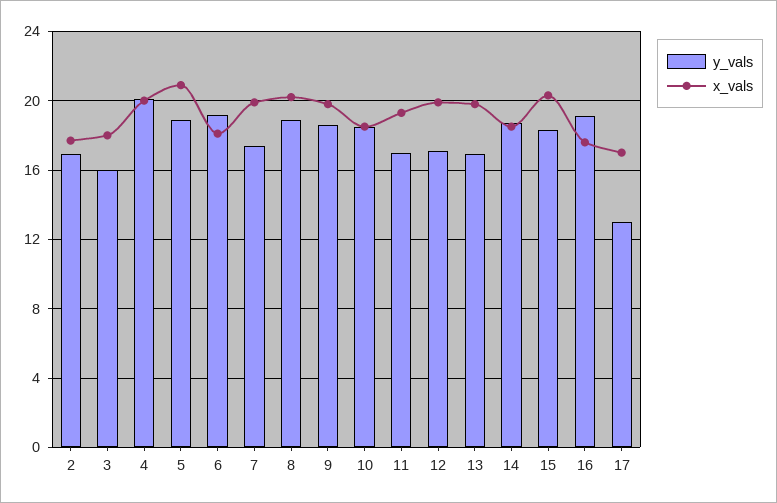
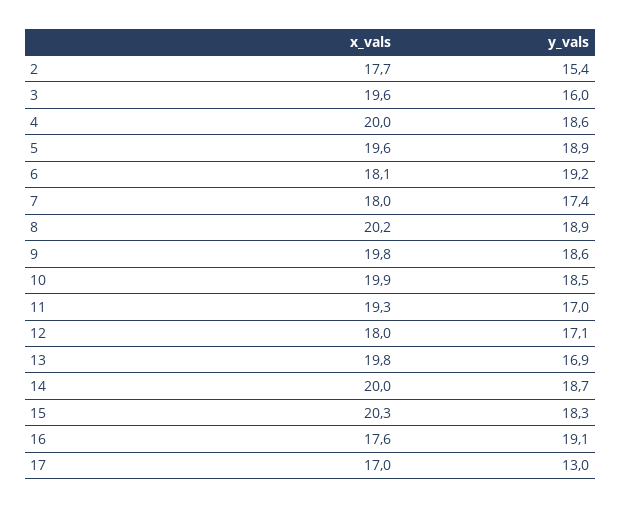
y_vals, 2: 17 -> 15.4
x_vals, 3: 18 -> 19.6
y_vals, 4: 20 -> 18.6
x_vals, 5: 21 -> 19.6
x_vals, 7: 20 -> 18
x_vals, 10: 18.5 -> 19.9
x_vals, 12: 20 -> 18
x_vals, 14: 18.5 -> 20

